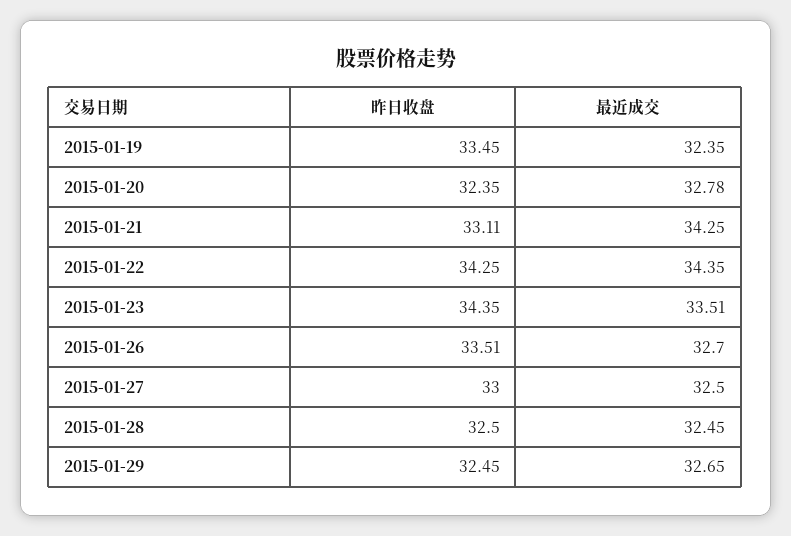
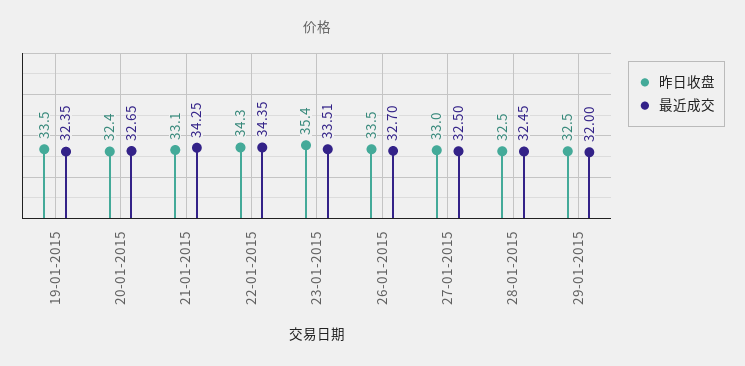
最近成交, 2015-01-20: 32.78 -> 32.65
昨日收盘, 2015-01-23: 34.35 -> 35.4
最近成交, 2015-01-29: 32.65 -> 32

